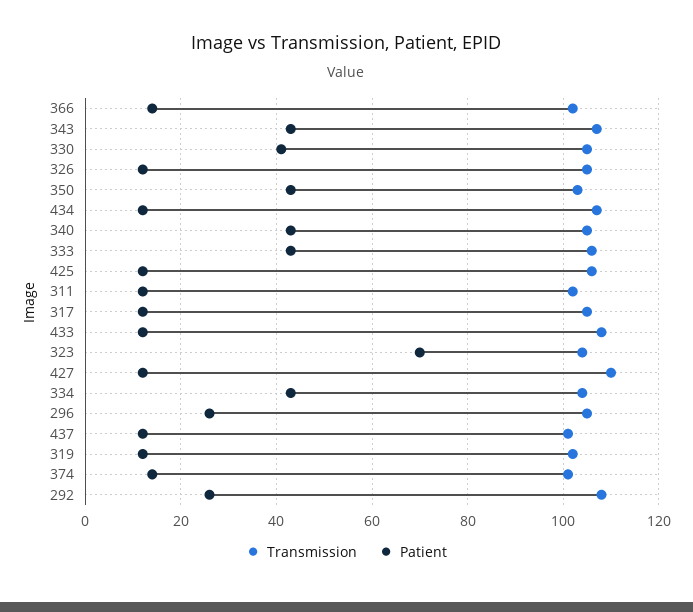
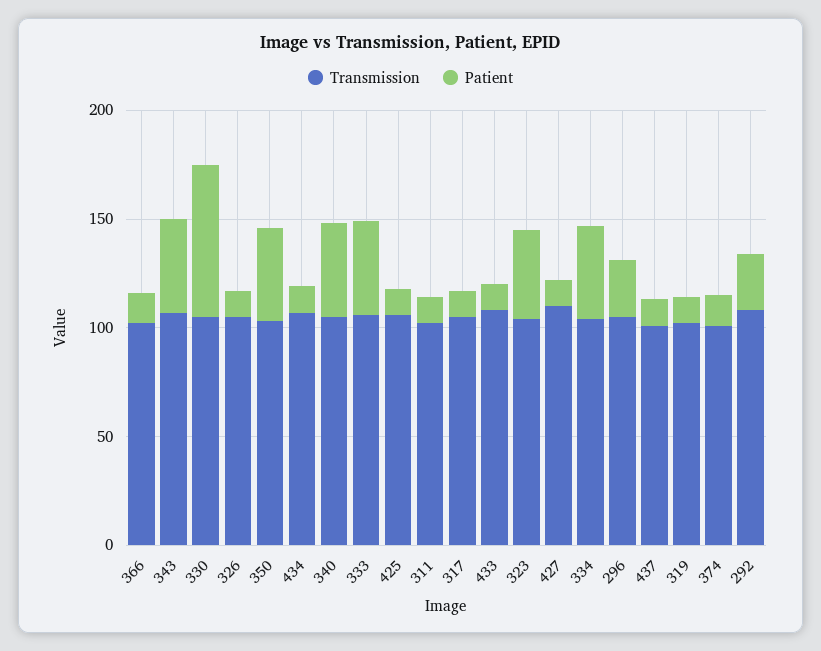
Patient, 330: 40 -> 70
Patient, 323: 70 -> 40

